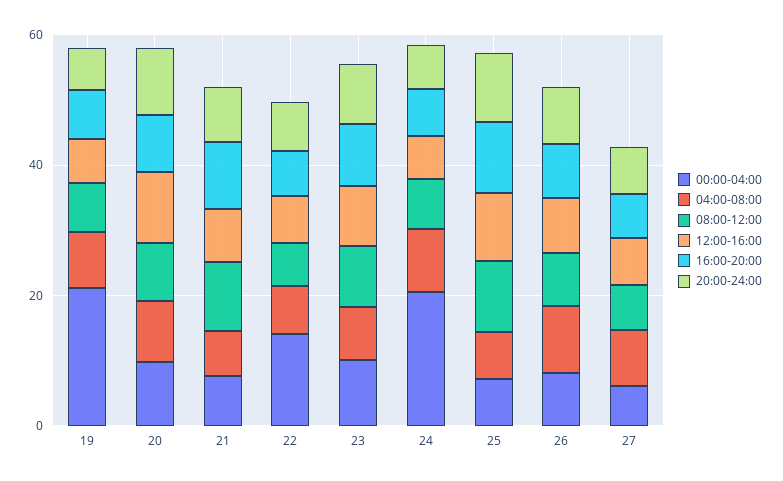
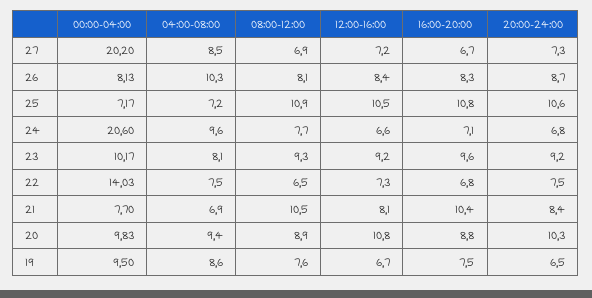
00:00-04:00, 19: 20 -> 9.5
00:00-04:00, 27: 5 -> 20.2

